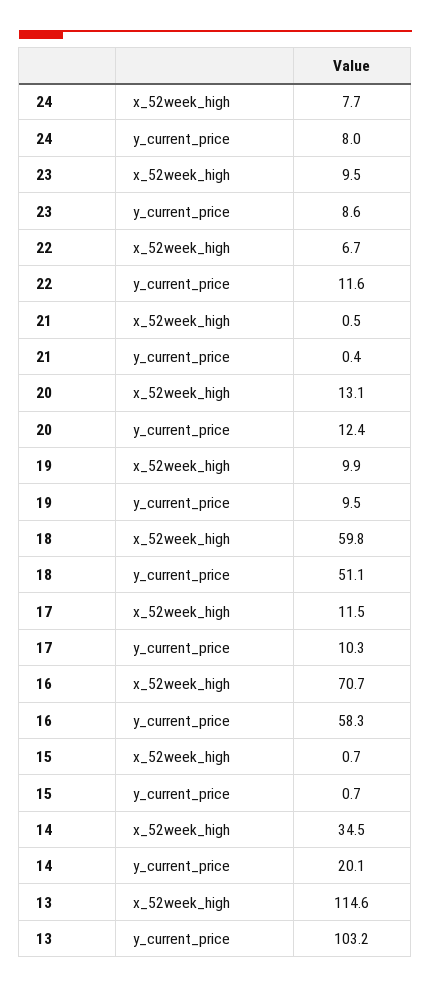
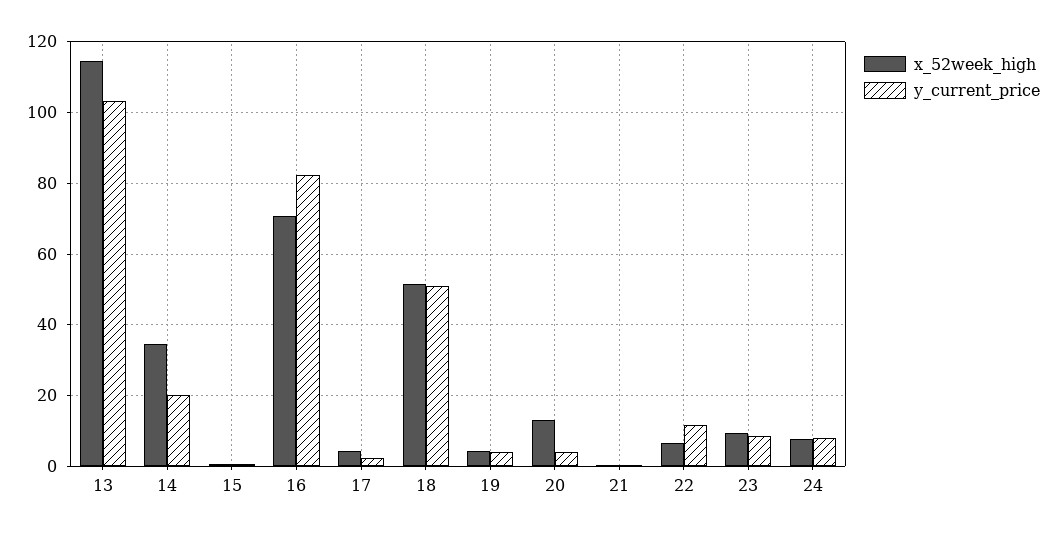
y_current_price, 20: 12.4 -> 4
x_52week_high, 19: 9.9 -> 4
y_current_price, 19: 9.5 -> 4
x_52week_high, 18: 59.8 -> 52
x_52week_high, 17: 11.5 -> 4
y_current_price, 17: 10.3 -> 2
y_current_price, 16: 58.3 -> 82

